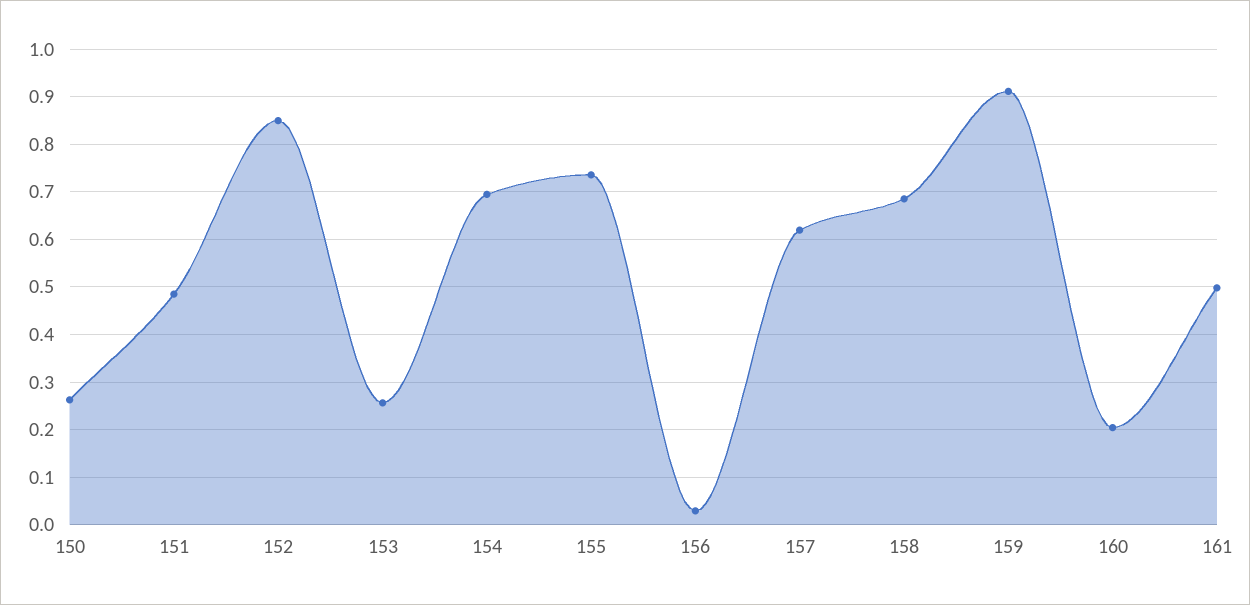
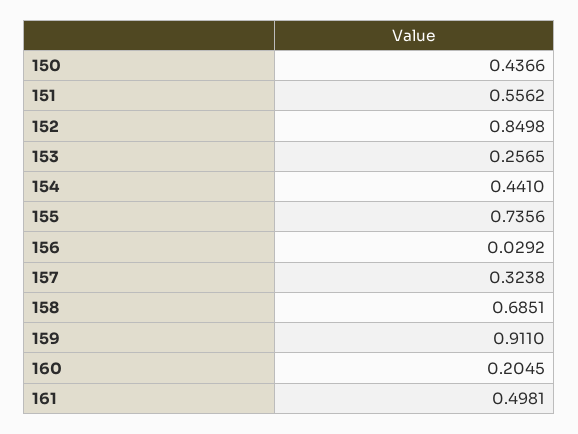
150: 0.26 -> 0.4366
151: 0.48 -> 0.5562
154: 0.7 -> 0.441
157: 0.62 -> 0.3238

